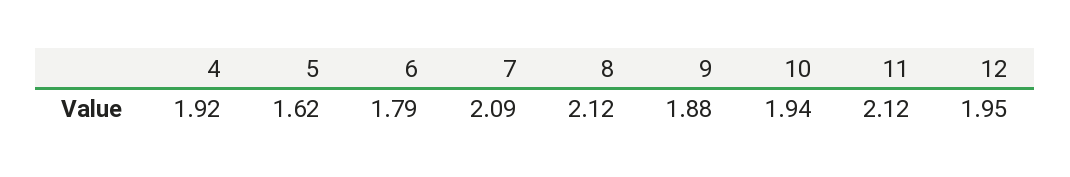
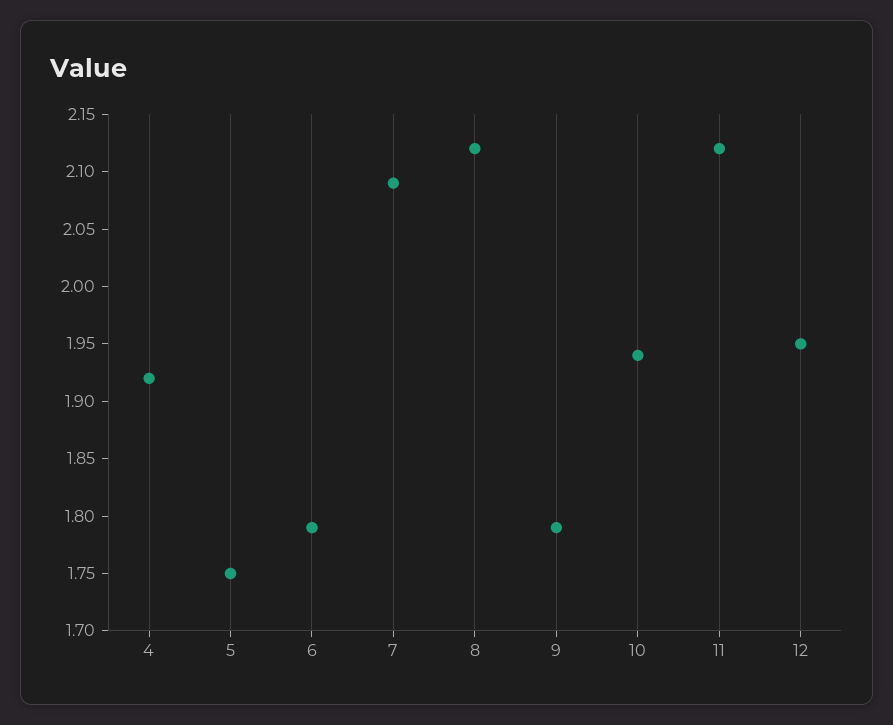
5: 1.62 -> 1.75
9: 1.88 -> 1.79

